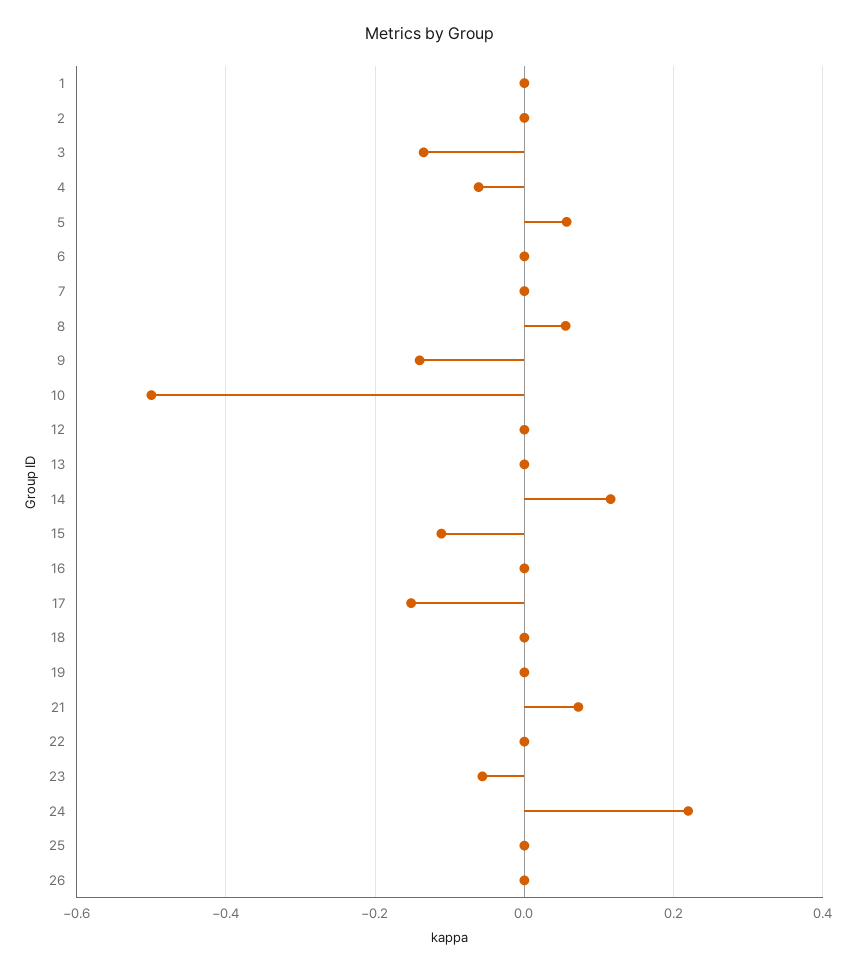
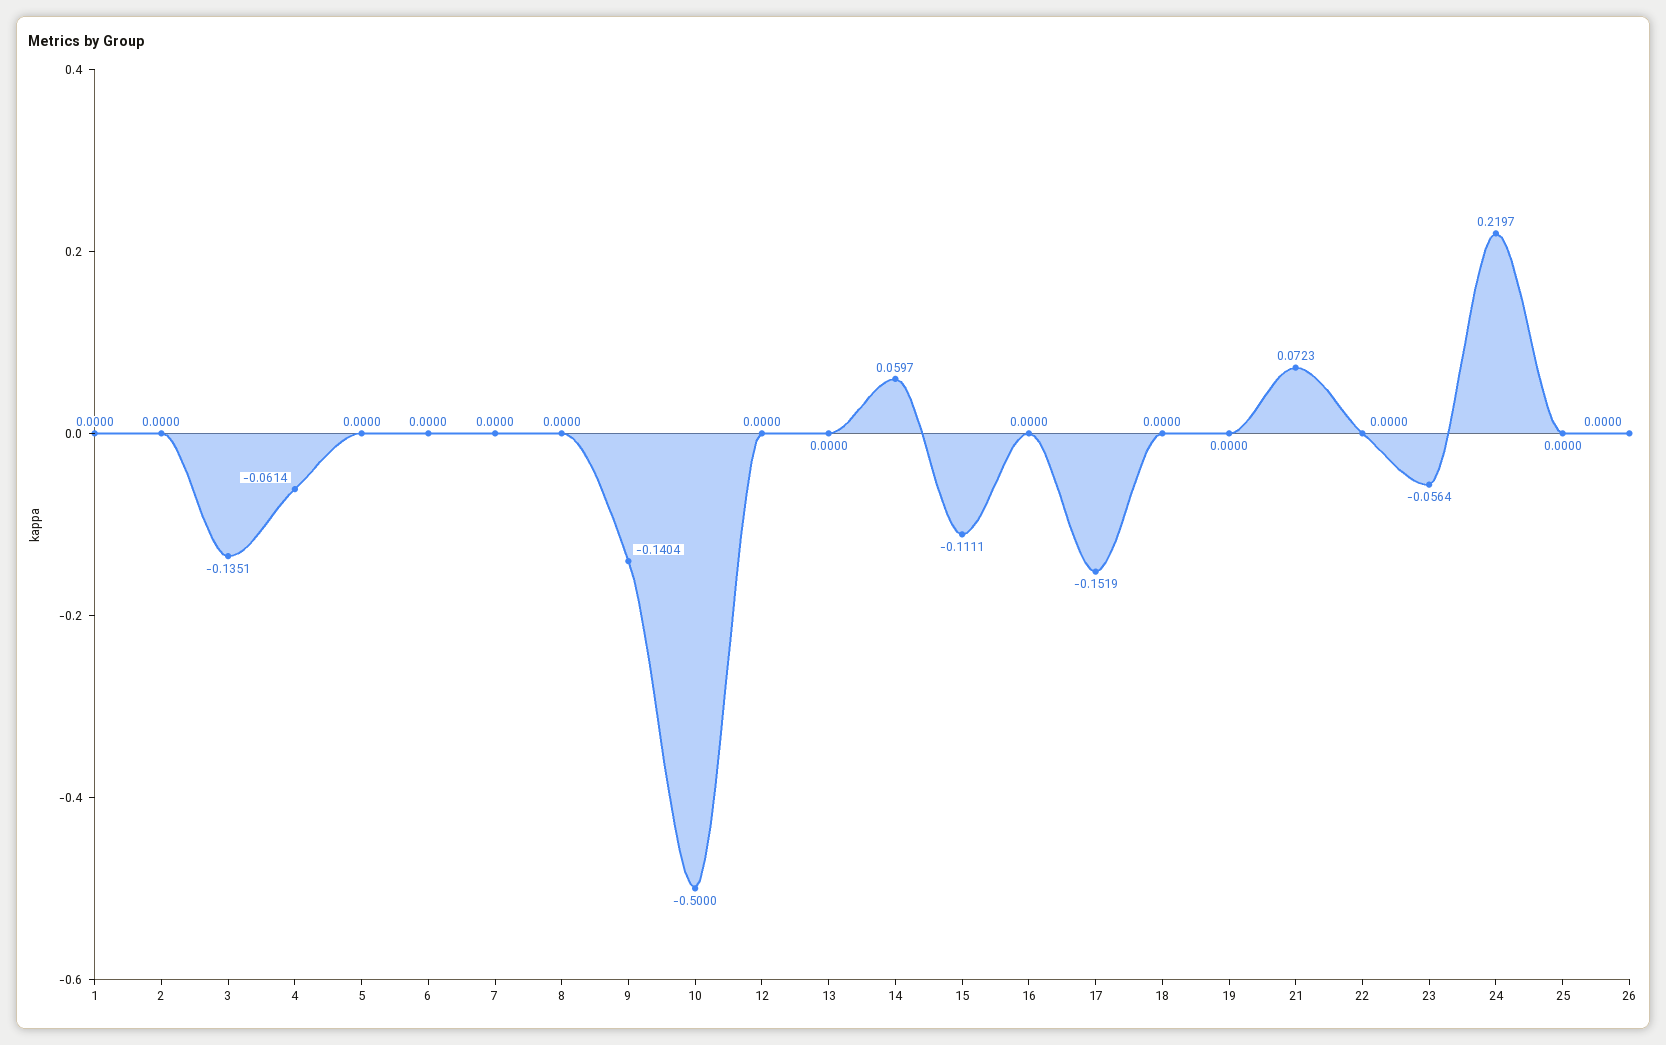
5: 0.06 -> 0
8: 0.06 -> 0
14: 0.12 -> 0.0597

